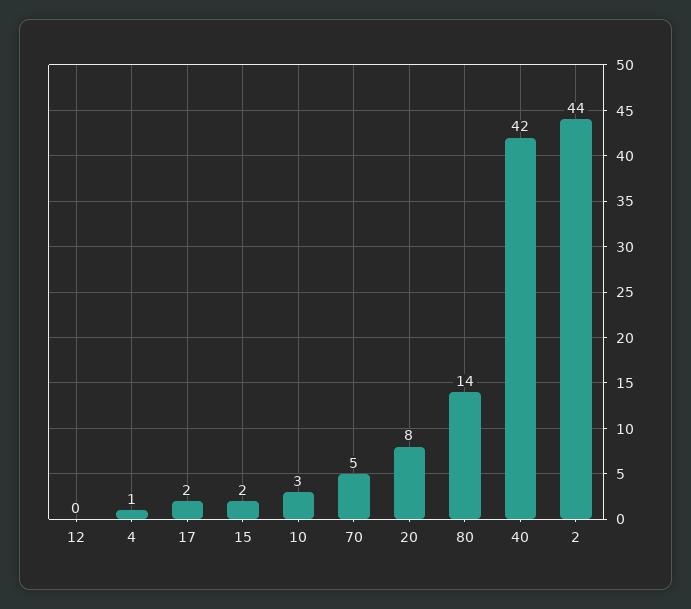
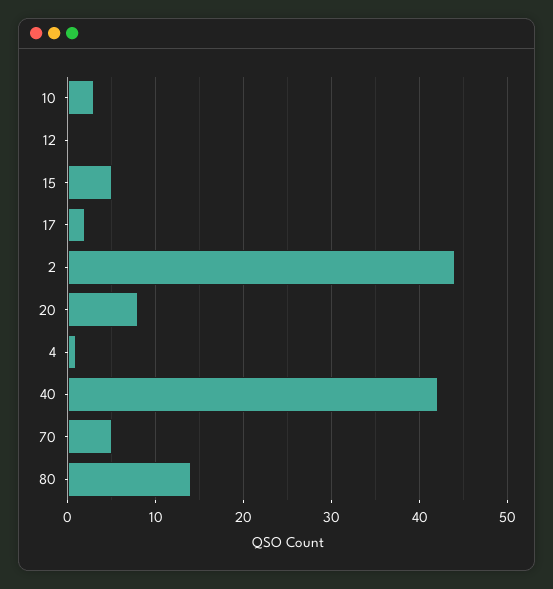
15: 2 -> 5

